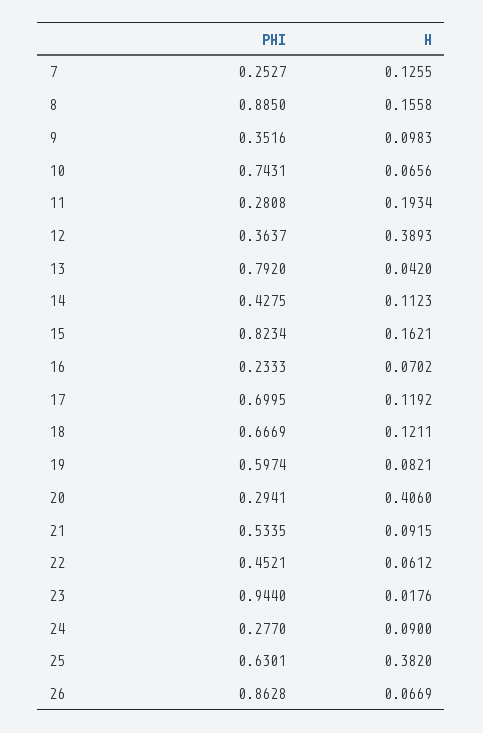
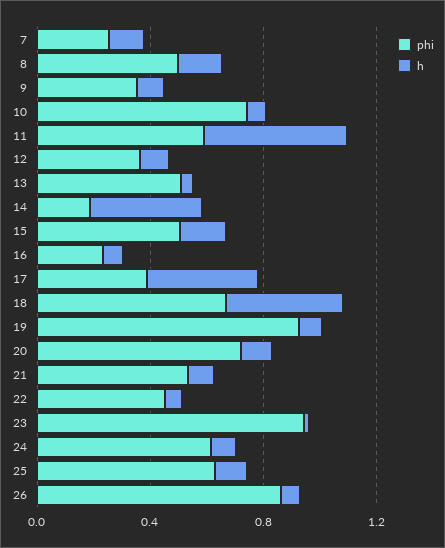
PHI, 8: 0.885 -> 0.5
PHI, 11: 0.2808 -> 0.6
H, 11: 0.1934 -> 0.5
H, 12: 0.3893 -> 0.1
PHI, 13: 0.792 -> 0.5
PHI, 14: 0.4275 -> 0.2
H, 14: 0.1123 -> 0.4
PHI, 15: 0.8234 -> 0.5
PHI, 17: 0.6995 -> 0.4
H, 17: 0.1192 -> 0.4
H, 18: 0.1211 -> 0.4
PHI, 19: 0.5974 -> 0.9
PHI, 20: 0.2941 -> 0.7
H, 20: 0.406 -> 0.1
PHI, 24: 0.277 -> 0.6
H, 25: 0.382 -> 0.1

